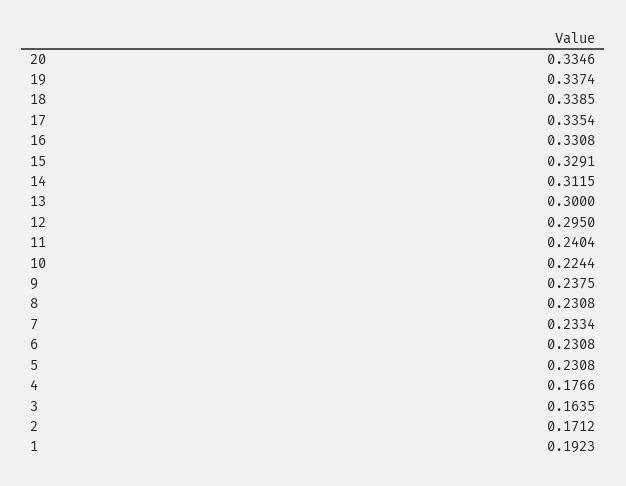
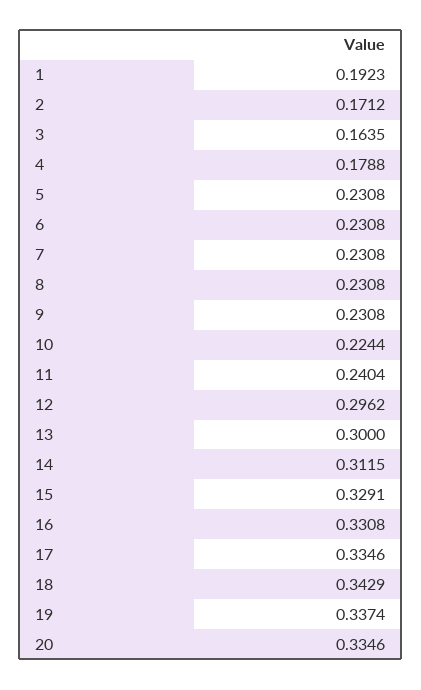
18: 0.3385 -> 0.3429
17: 0.3354 -> 0.3346
12: 0.295 -> 0.2962
9: 0.2375 -> 0.2308
7: 0.2334 -> 0.2308
4: 0.1766 -> 0.1788

